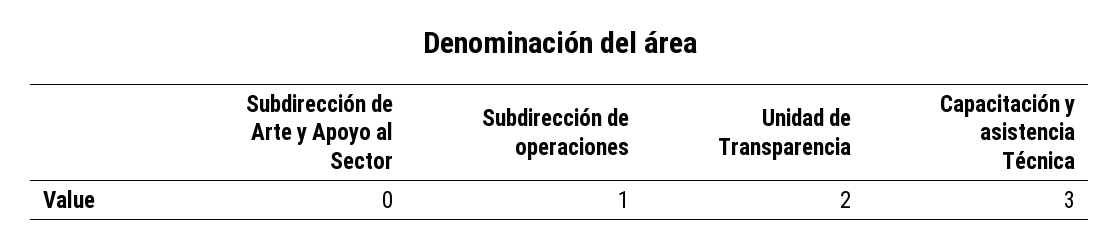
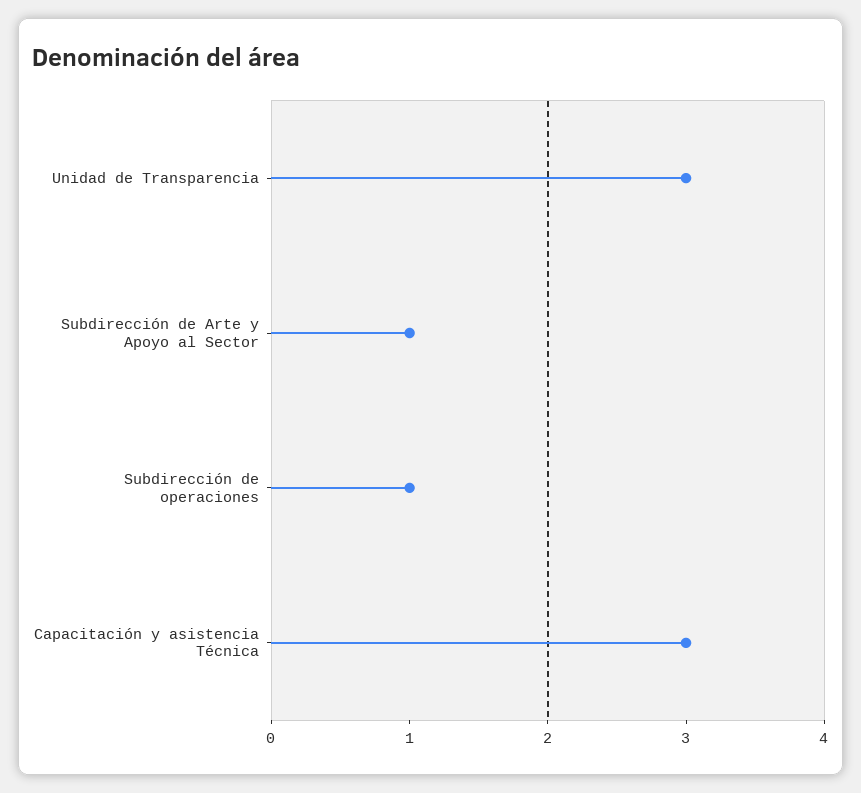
Subdirección de Arte y Apoyo al Sector: 0 -> 1
Unidad de Transparencia: 2 -> 3

